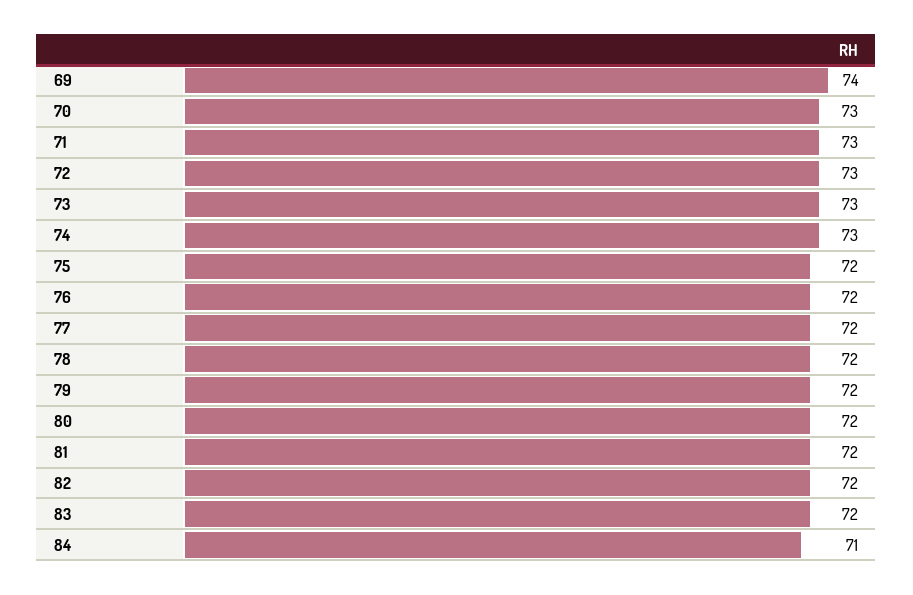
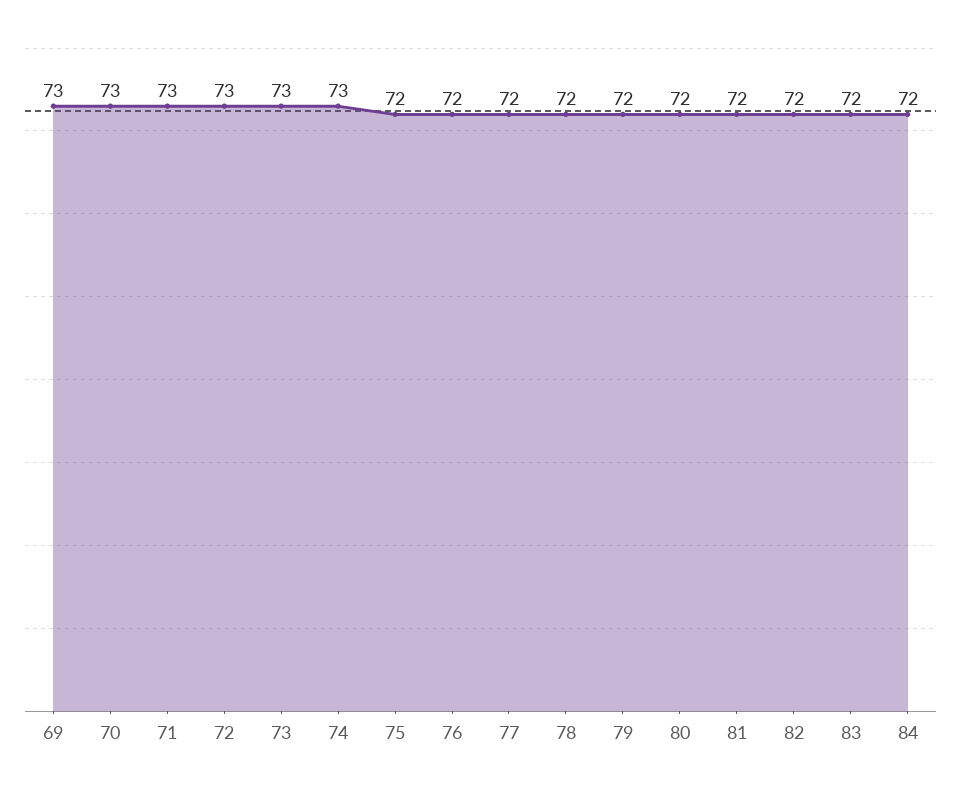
69: 74 -> 73
84: 71 -> 72

